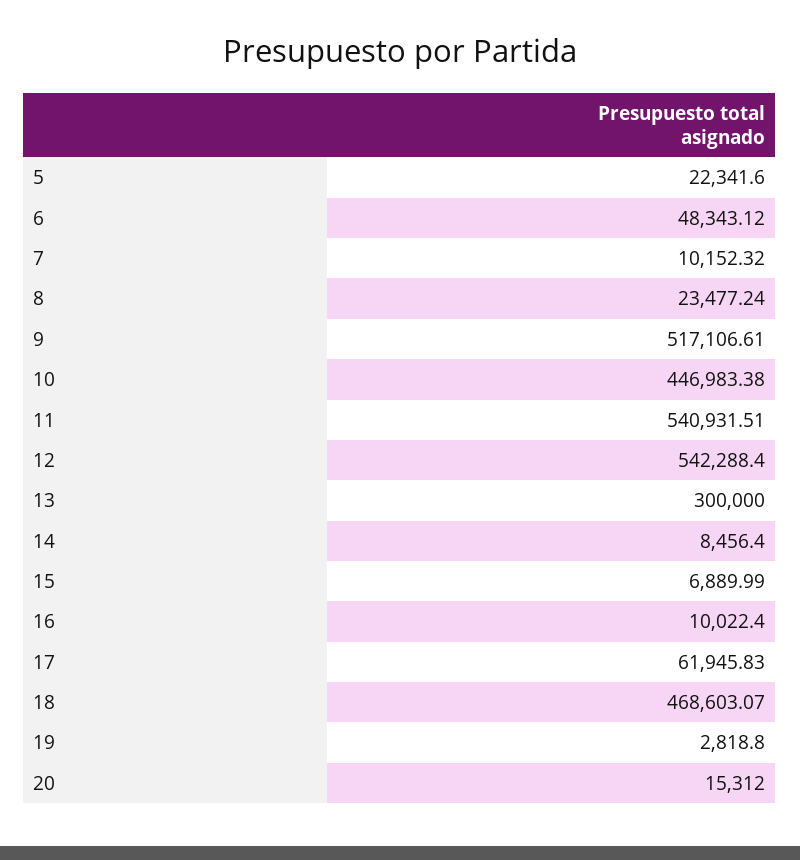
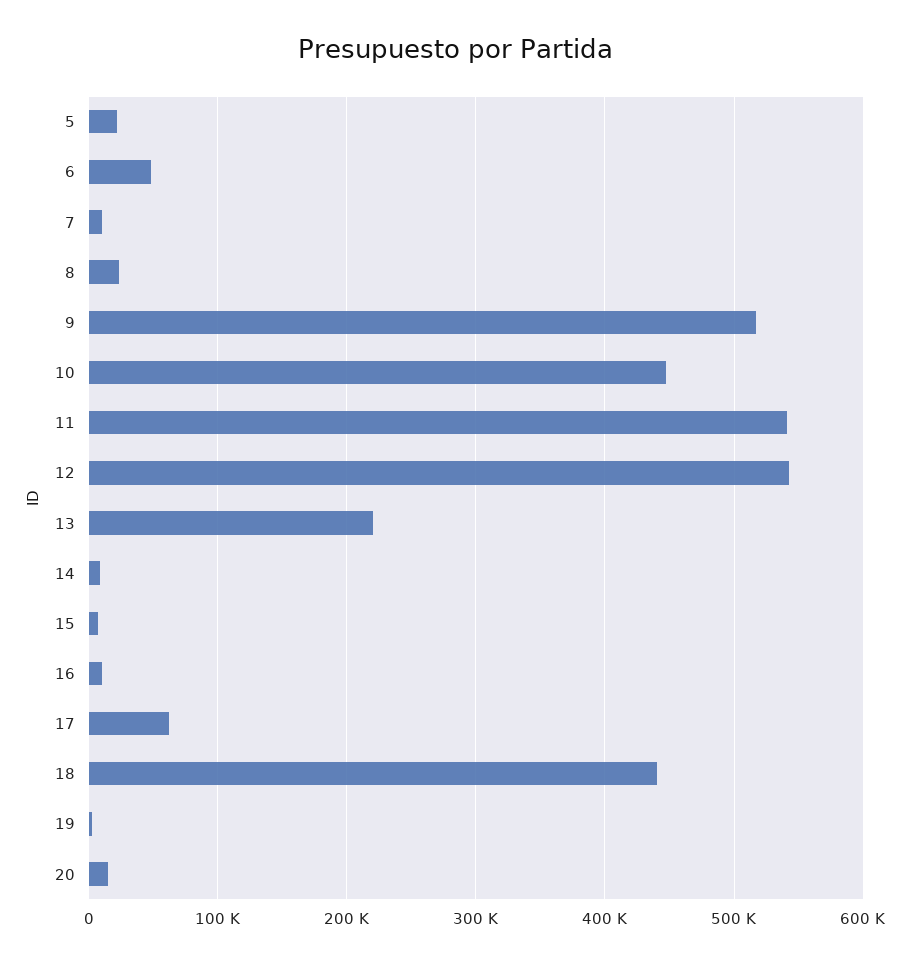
13: 300000 -> 220000
18: 468603.07 -> 440000

